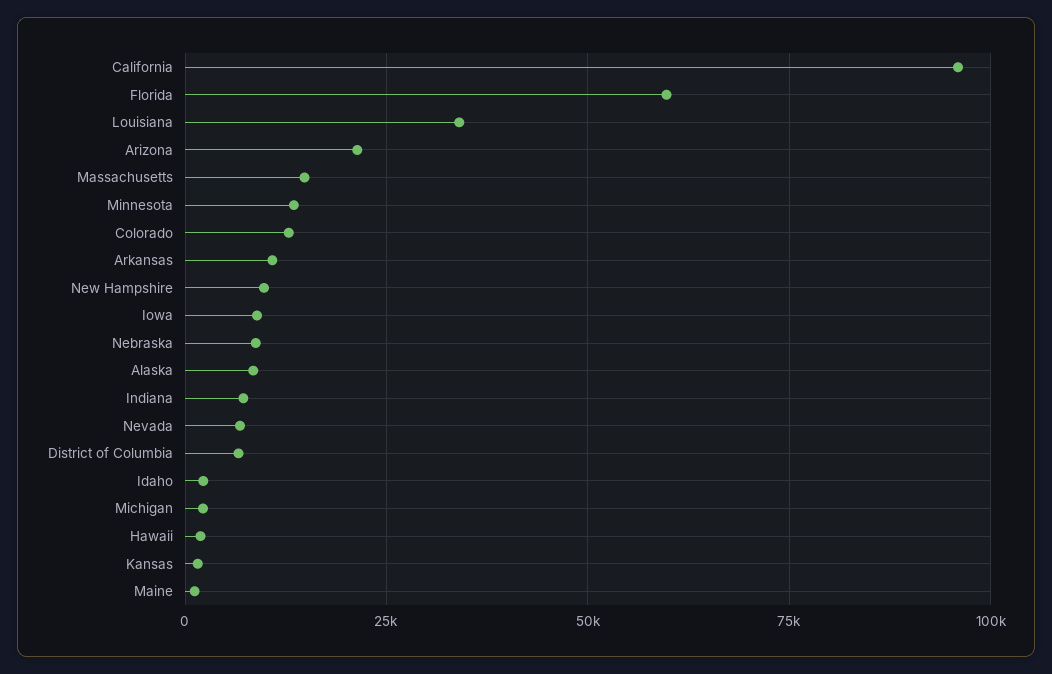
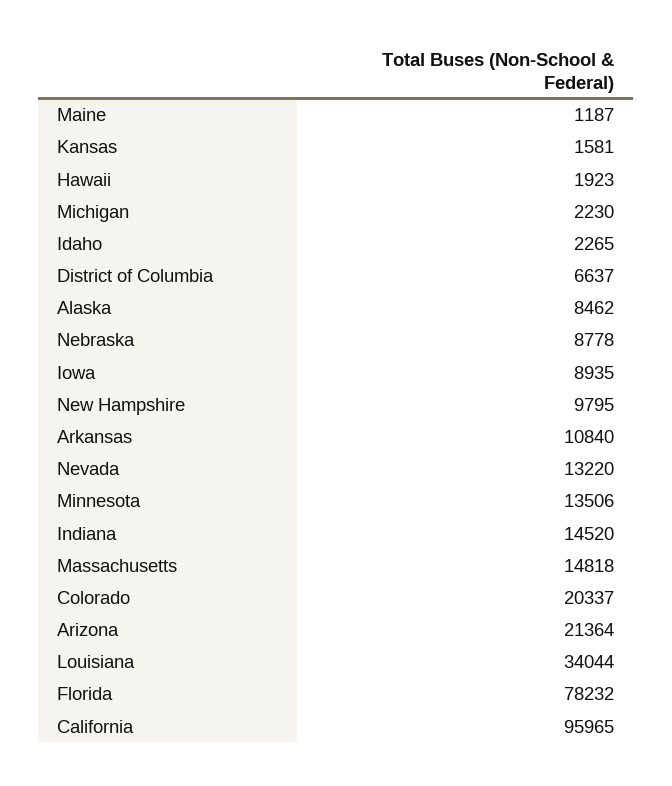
Florida: 60000 -> 78232
Colorado: 12500 -> 20337
Indiana: 7500 -> 14520
Nevada: 7500 -> 13220

